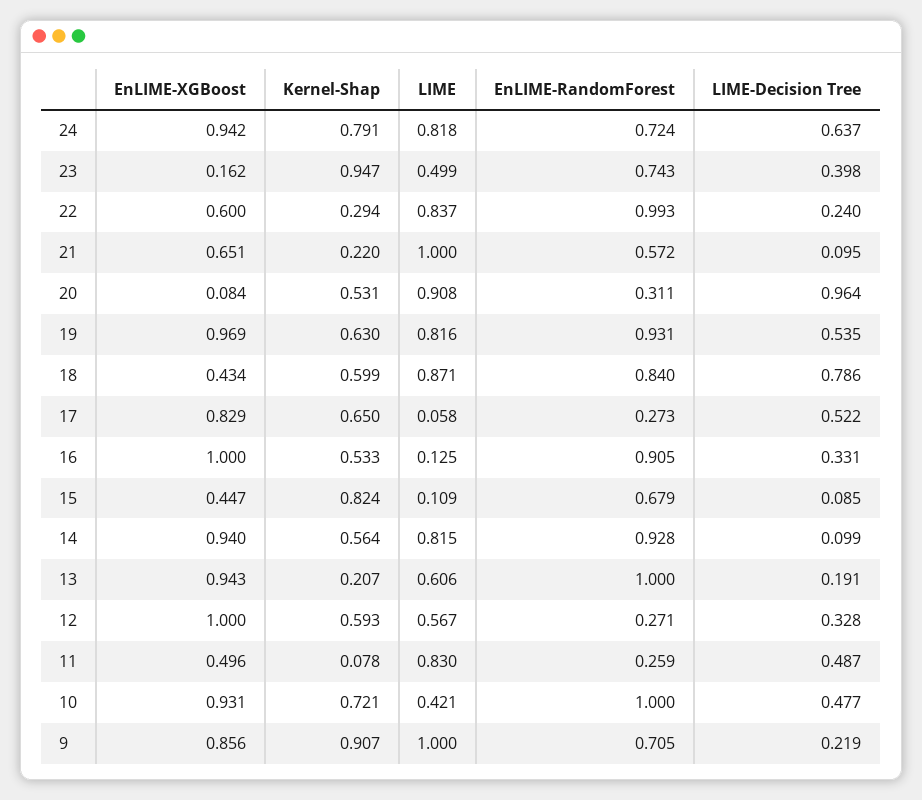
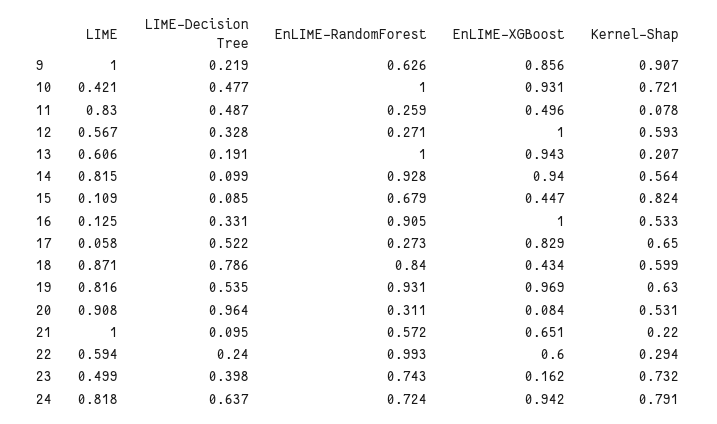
Kernel-Shap, 23: 0.947 -> 0.732
LIME, 22: 0.837 -> 0.594
EnLIME-RandomForest, 9: 0.705 -> 0.626

